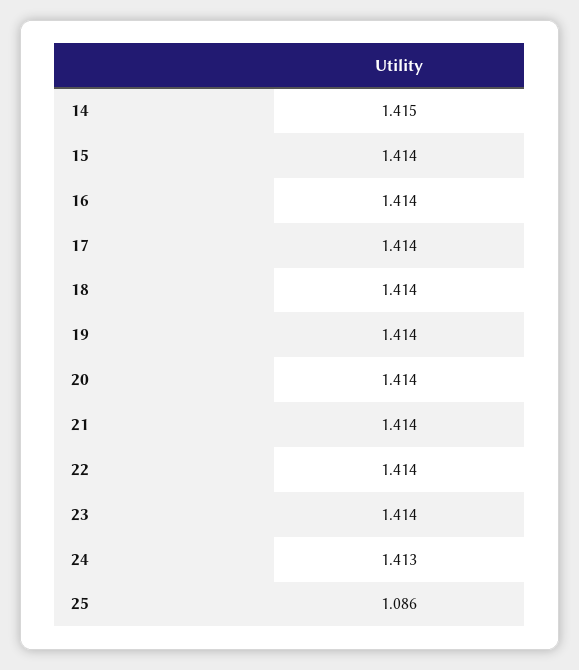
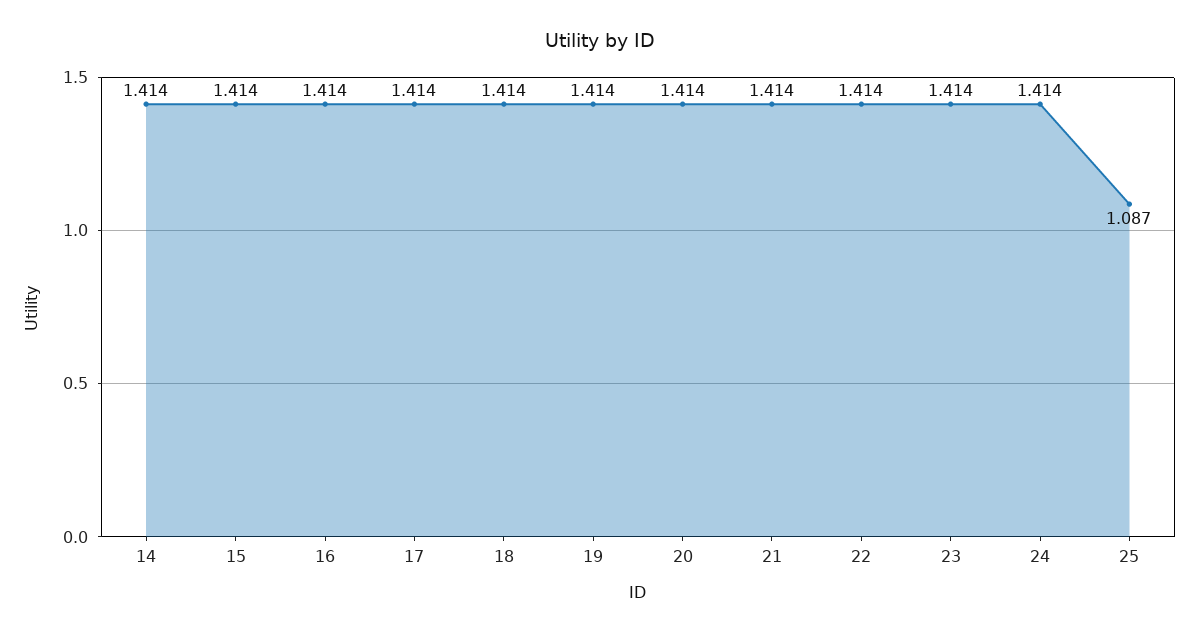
14: 1.415 -> 1.414
24: 1.413 -> 1.414
25: 1.086 -> 1.087

